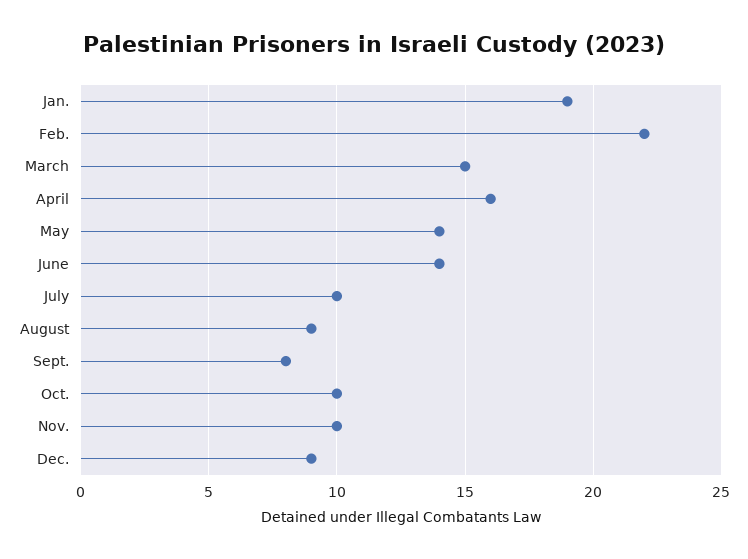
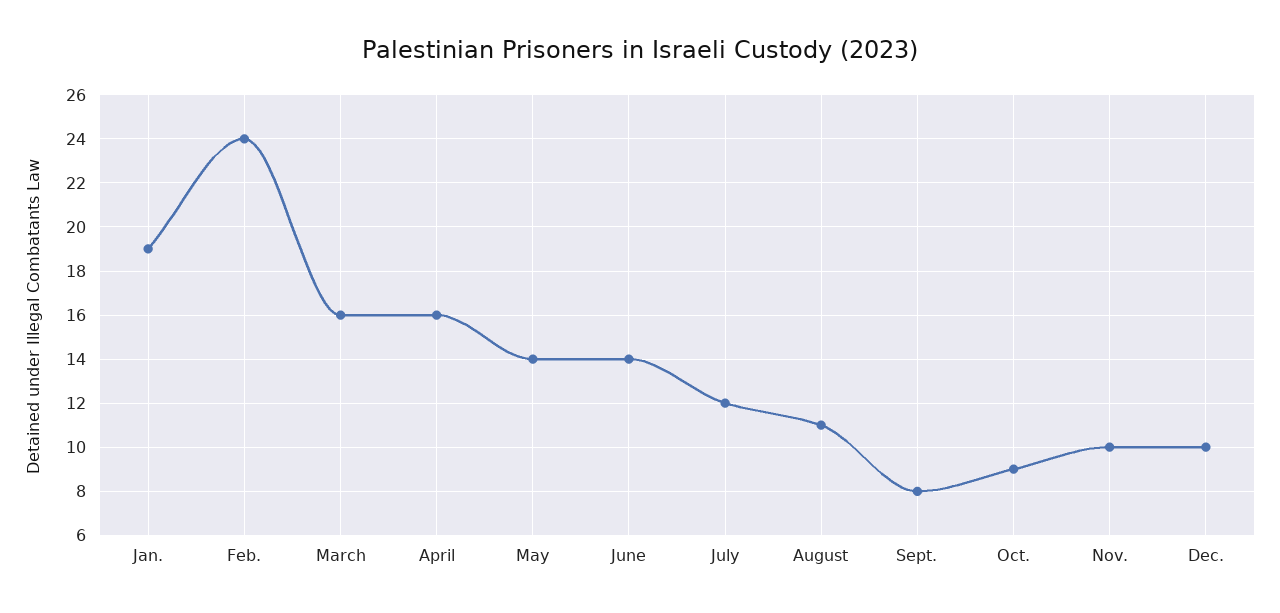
Feb.: 22 -> 24
March: 15 -> 16
July: 10 -> 12
August: 9 -> 11
Oct.: 10 -> 9
Dec.: 9 -> 10

